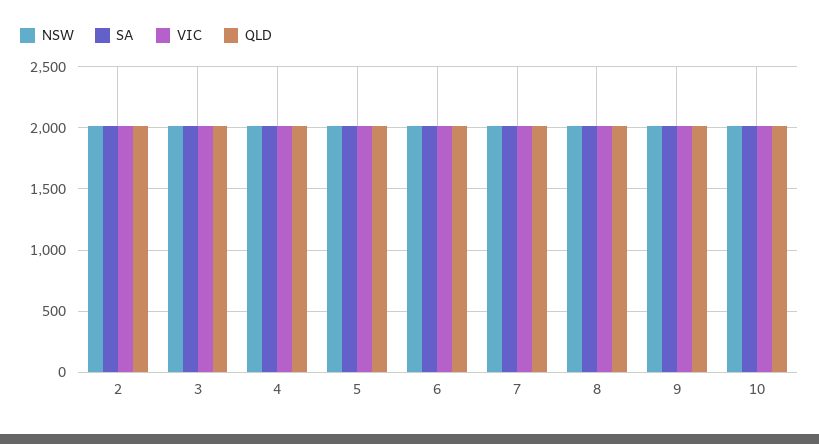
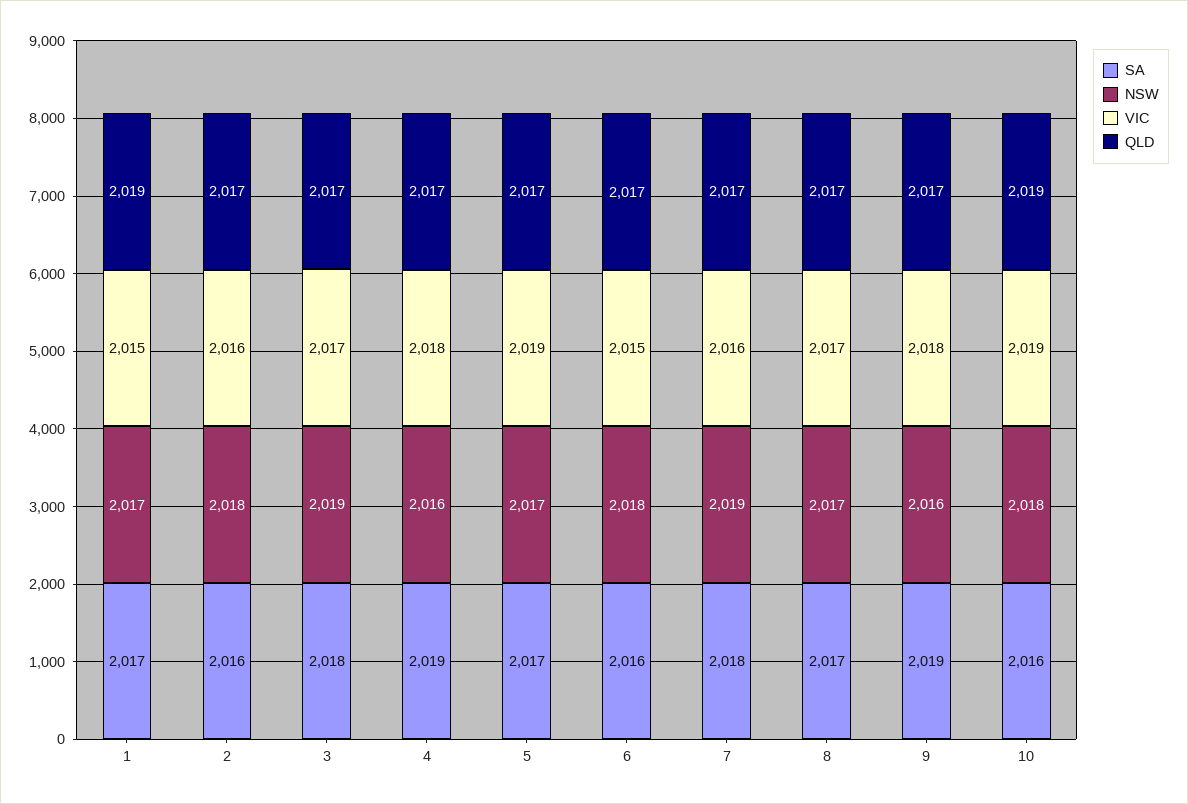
SA, 1: none -> 2017
NSW, 1: none -> 2017
VIC, 1: none -> 2015
QLD, 1: none -> 2019

